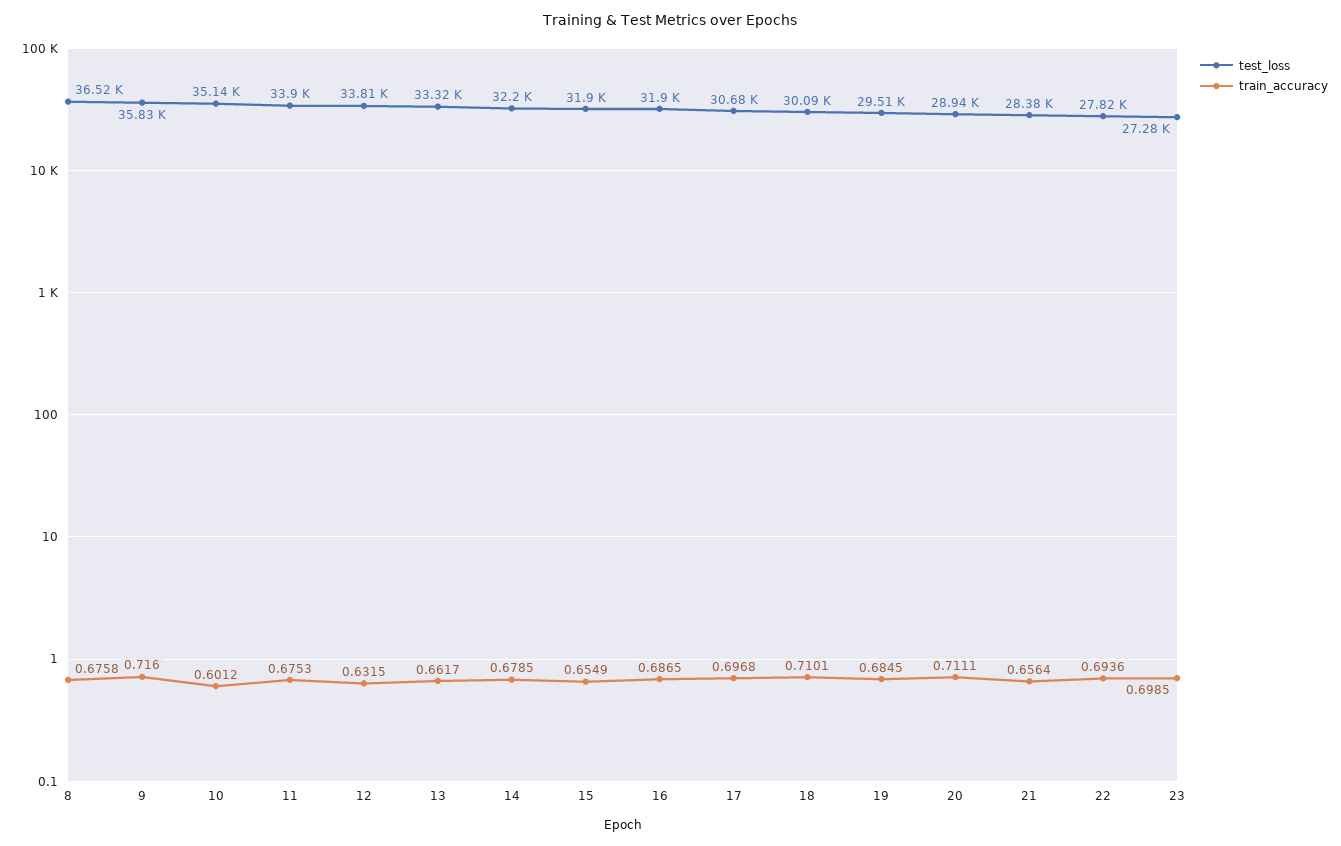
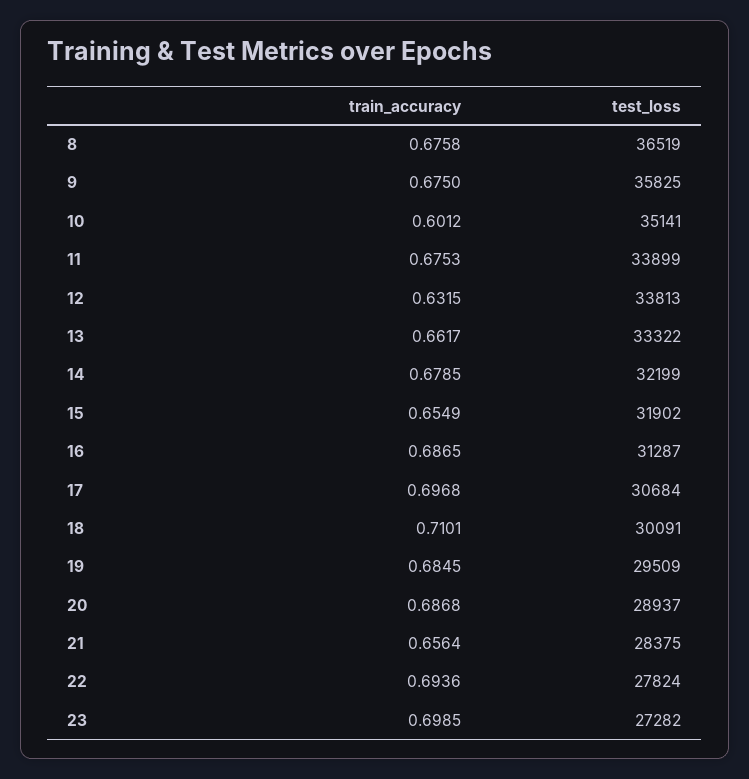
train_accuracy, 9: 0.716 -> 0.675
test_loss, 16: 31900 -> 31287
train_accuracy, 20: 0.7111 -> 0.6868

